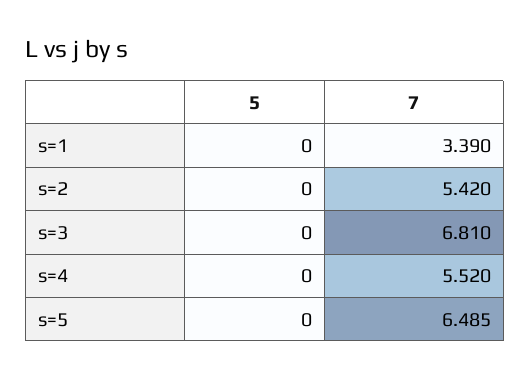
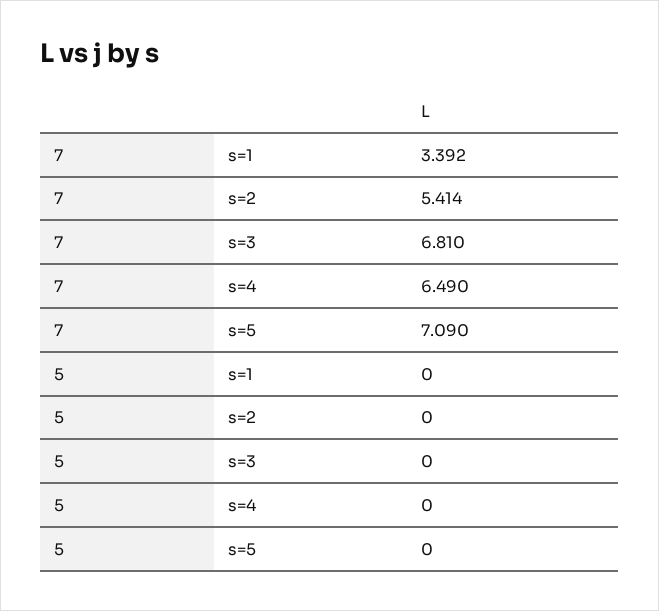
7, s=1: 3.39 -> 3.392
7, s=2: 5.42 -> 5.414
7, s=4: 5.52 -> 6.49
7, s=5: 6.485 -> 7.09

